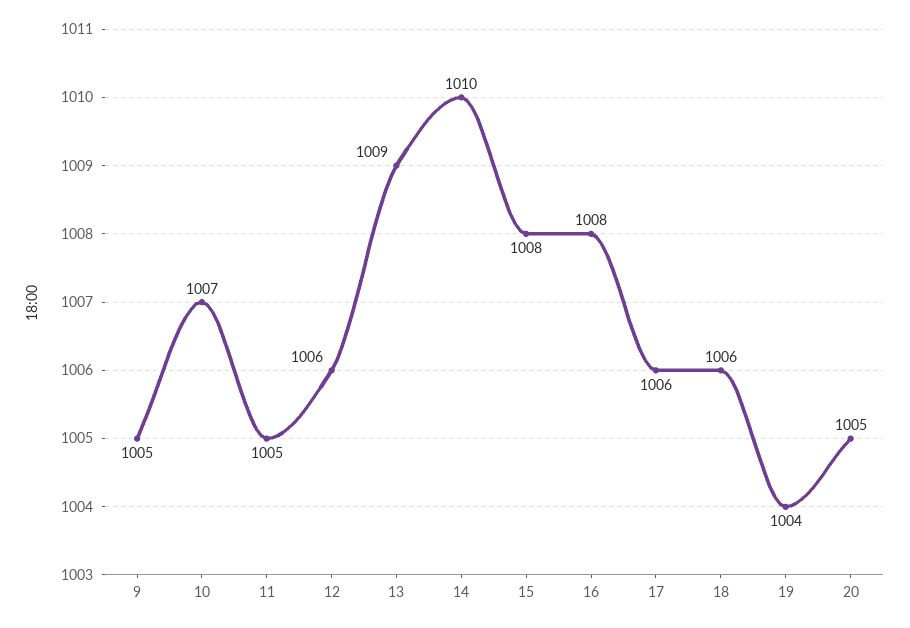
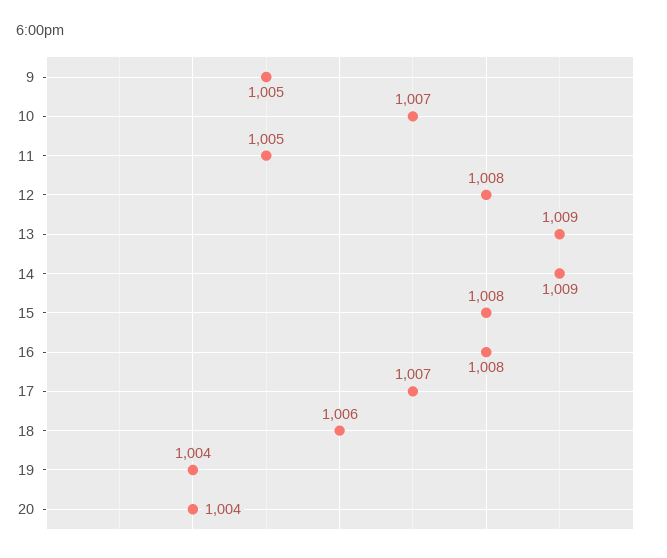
12: 1006 -> 1008
14: 1010 -> 1009
17: 1006 -> 1007
20: 1005 -> 1004

